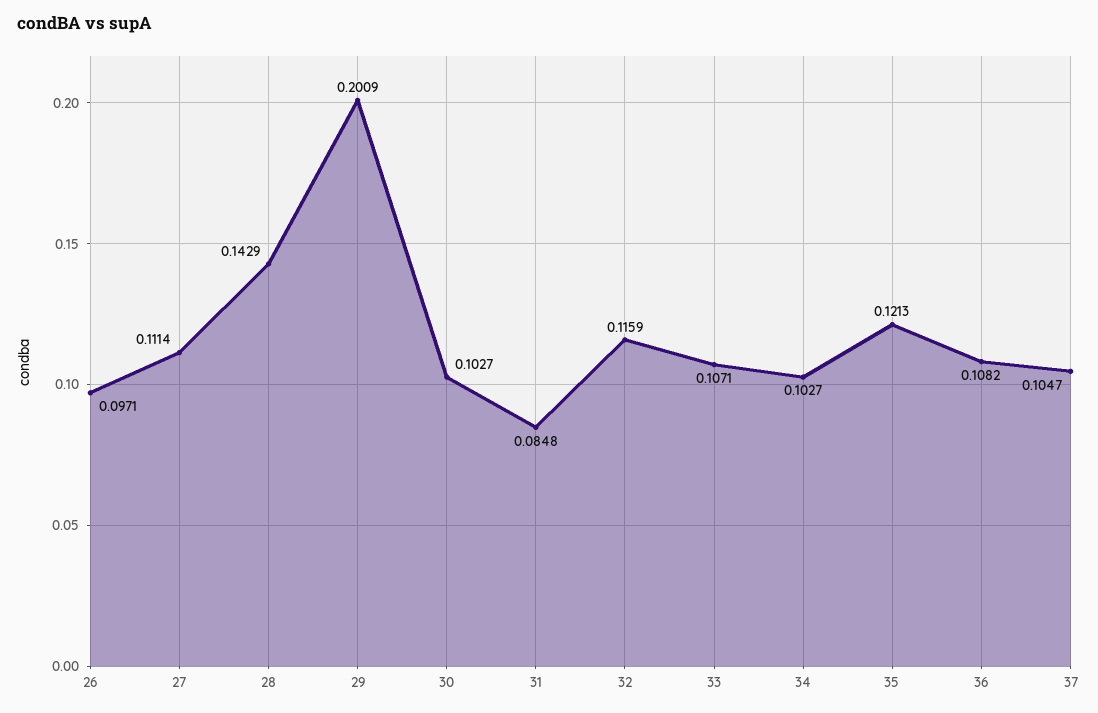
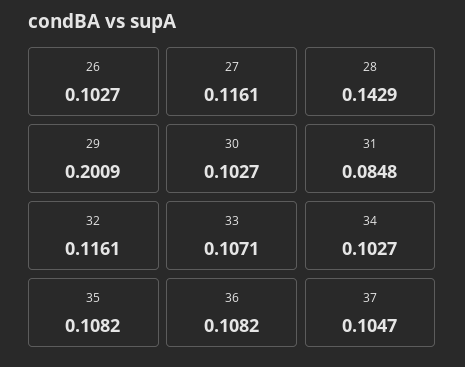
26: 0.0971 -> 0.1027
27: 0.1114 -> 0.1161
32: 0.1159 -> 0.1161
35: 0.1213 -> 0.1082

